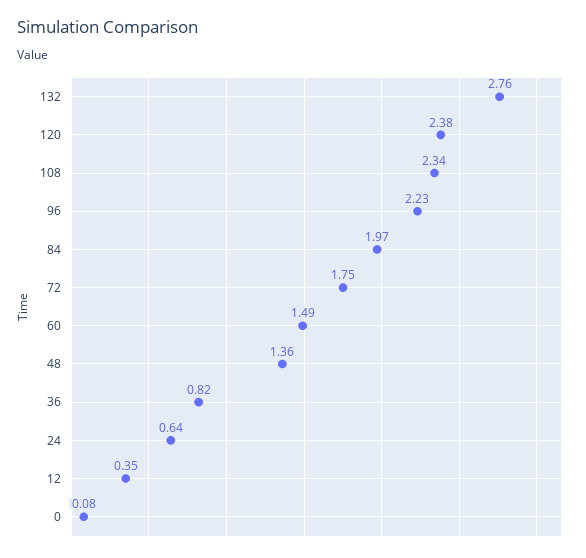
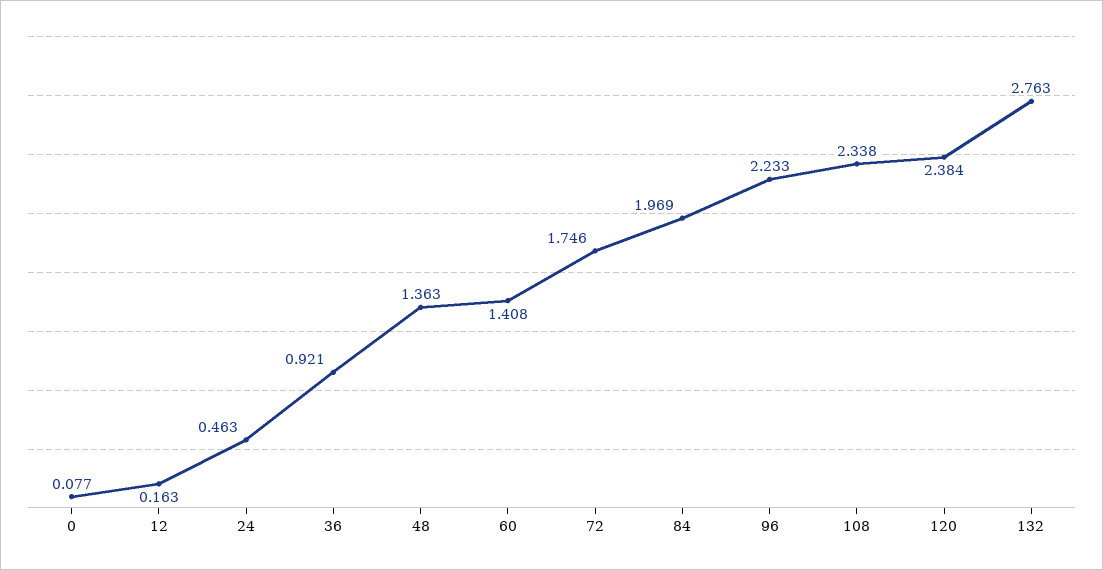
60: 1.49 -> 1.408
36: 0.82 -> 0.921
24: 0.64 -> 0.463
12: 0.35 -> 0.163

